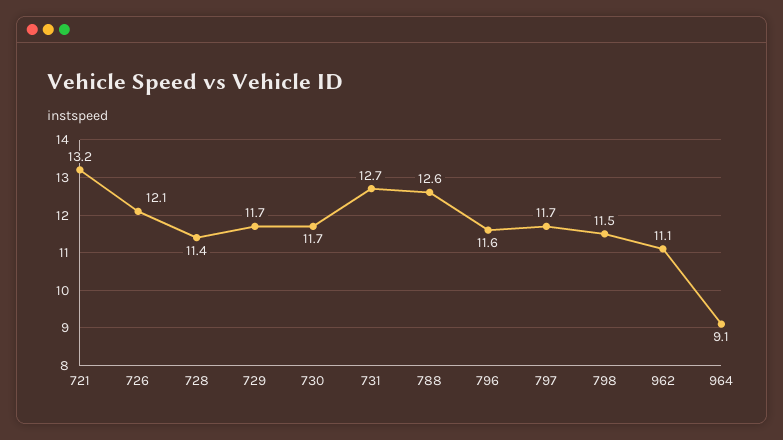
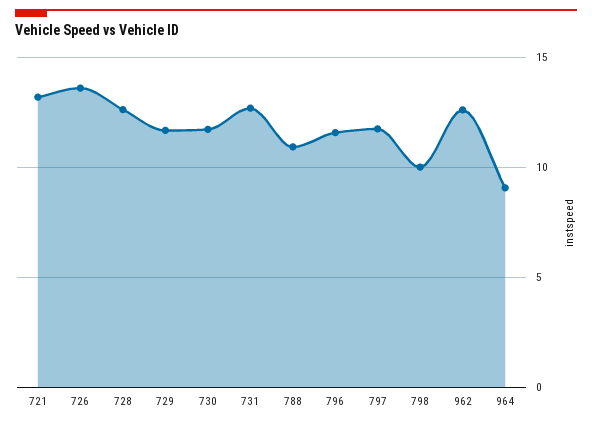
726: 12.1 -> 13.5
728: 11.4 -> 12.5
788: 12.6 -> 11
798: 11.5 -> 10
962: 11.1 -> 12.5

